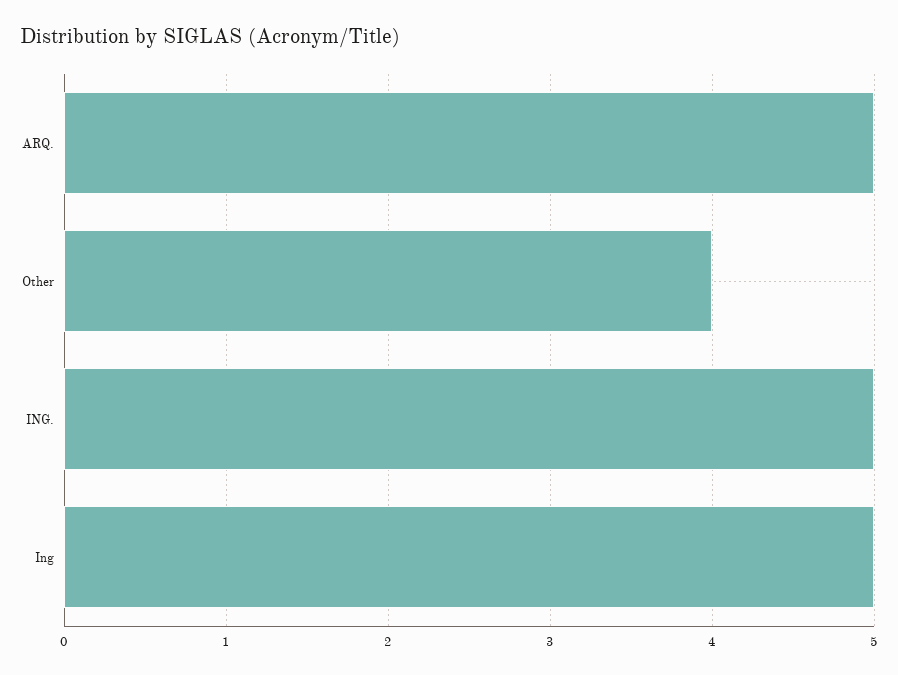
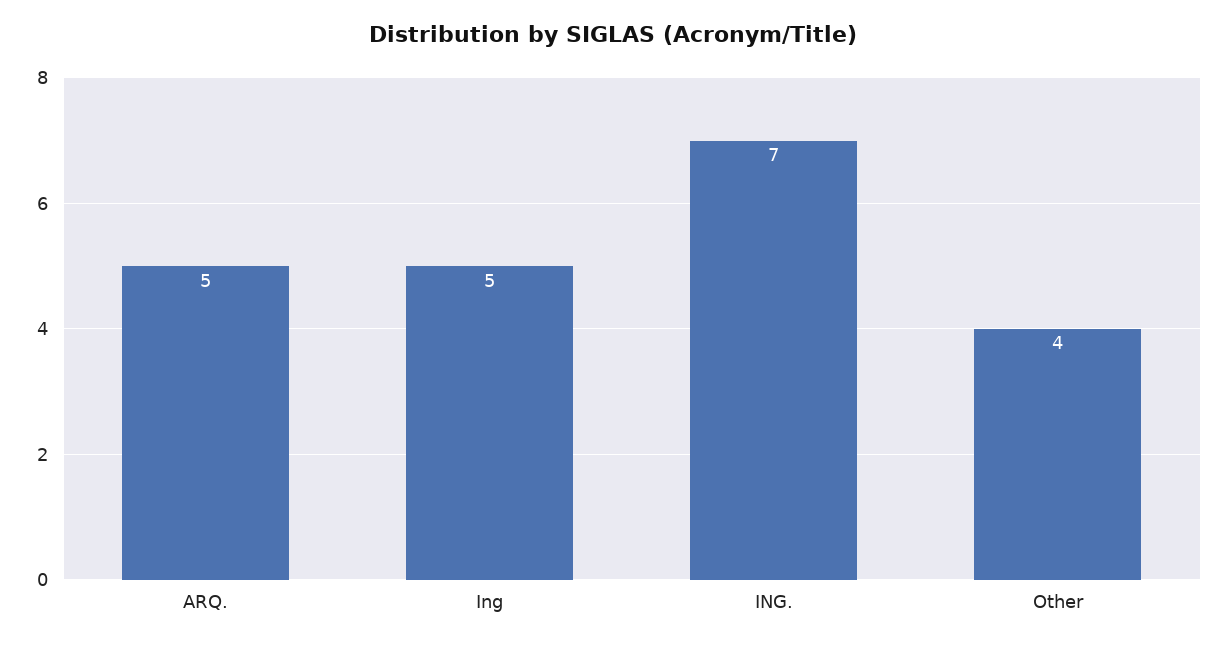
ING.: 5 -> 7

